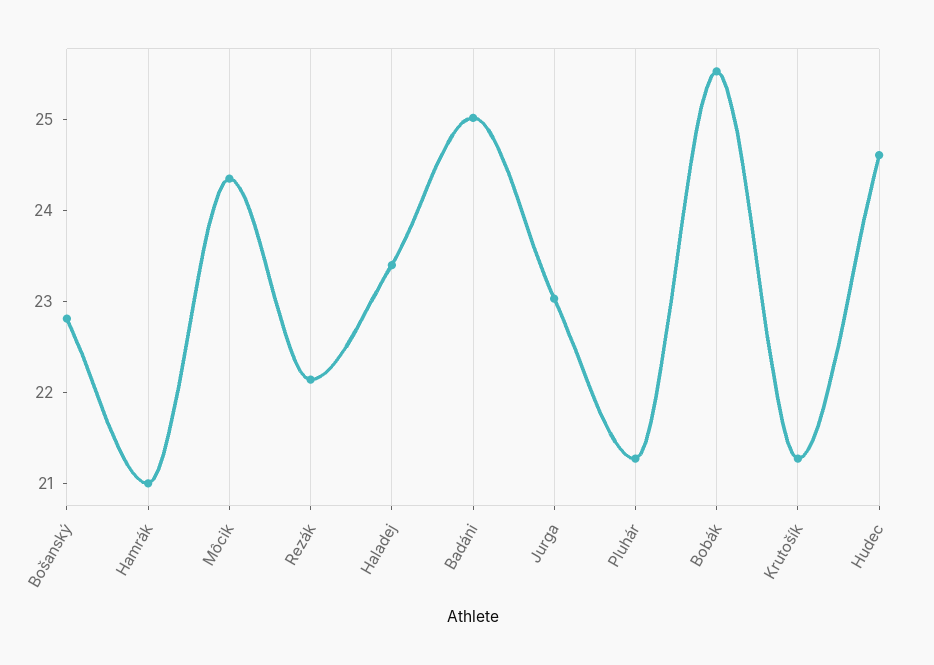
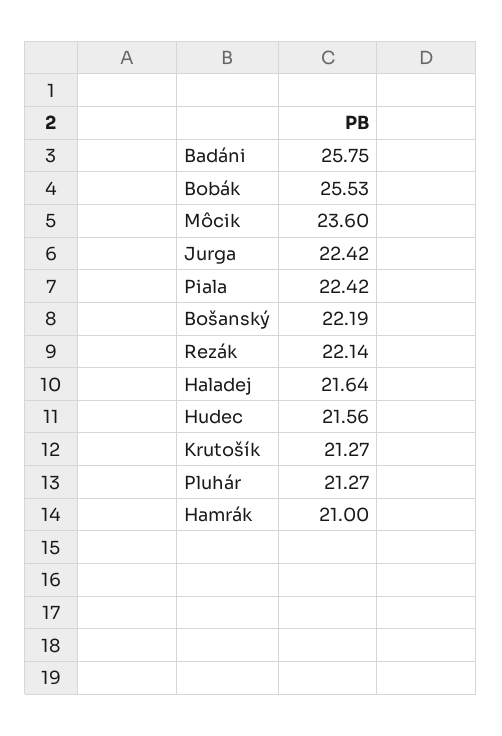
Bošanský: 22.8 -> 22.19
Môcik: 24.4 -> 23.6
Haladej: 23.4 -> 21.64
Badáni: 25 -> 25.75
Jurga: 23 -> 22.42
Hudec: 24.6 -> 21.56
Piala: none -> 22.42

